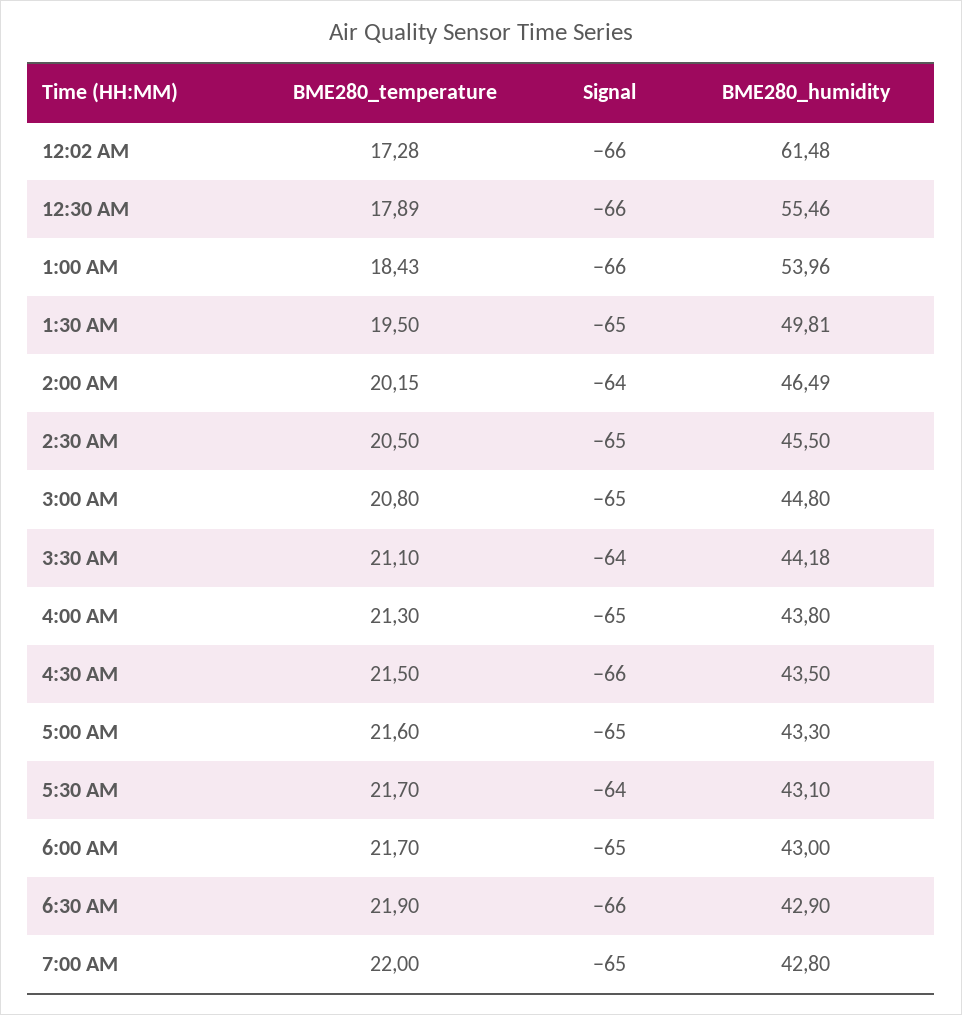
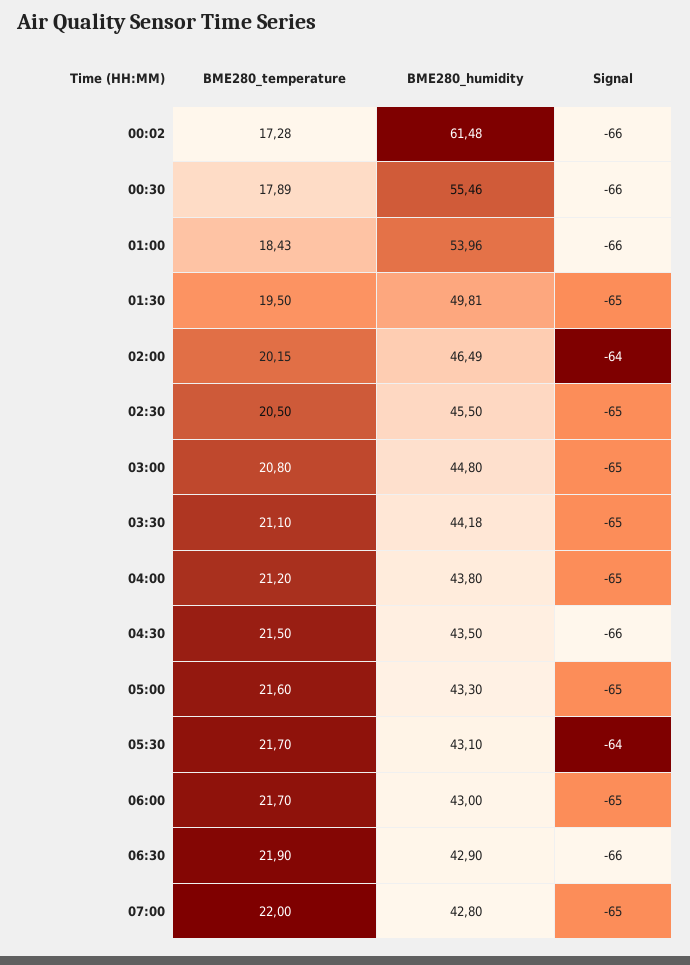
Signal, 3:30 AM: -64 -> -65
BME280_temperature, 4:00 AM: 21.3 -> 21.2

